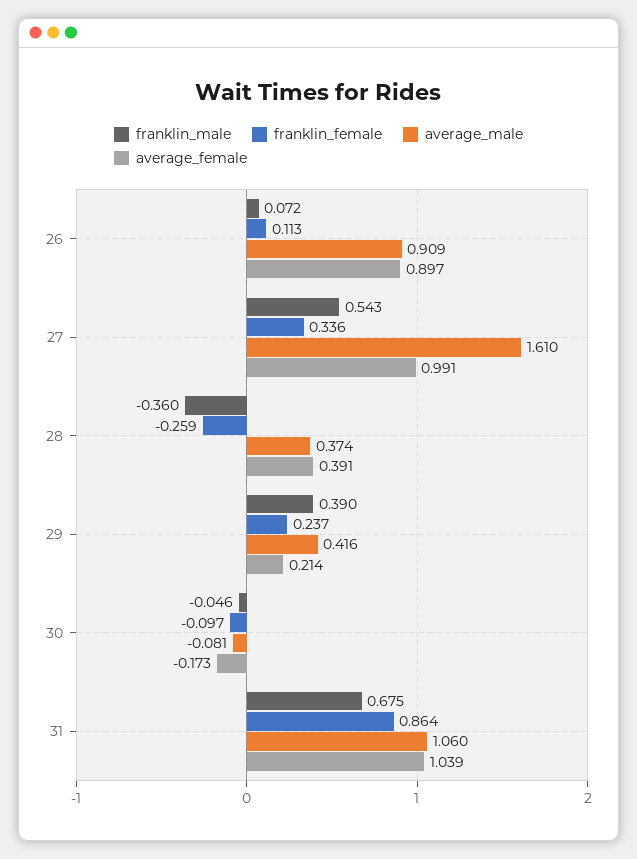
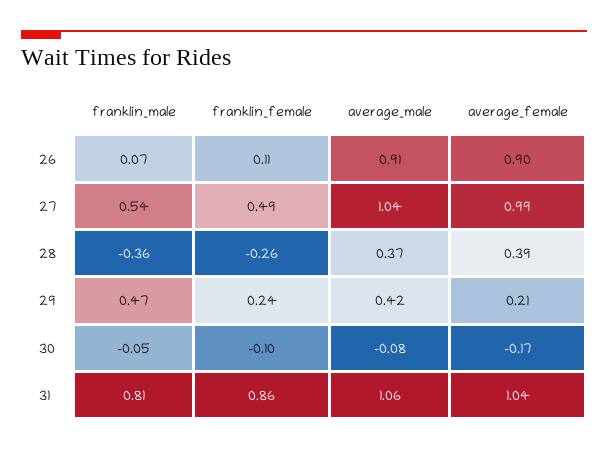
franklin_female, 27: 0.336 -> 0.49
average_male, 27: 1.61 -> 1.04
franklin_male, 29: 0.39 -> 0.47
franklin_male, 31: 0.675 -> 0.81

